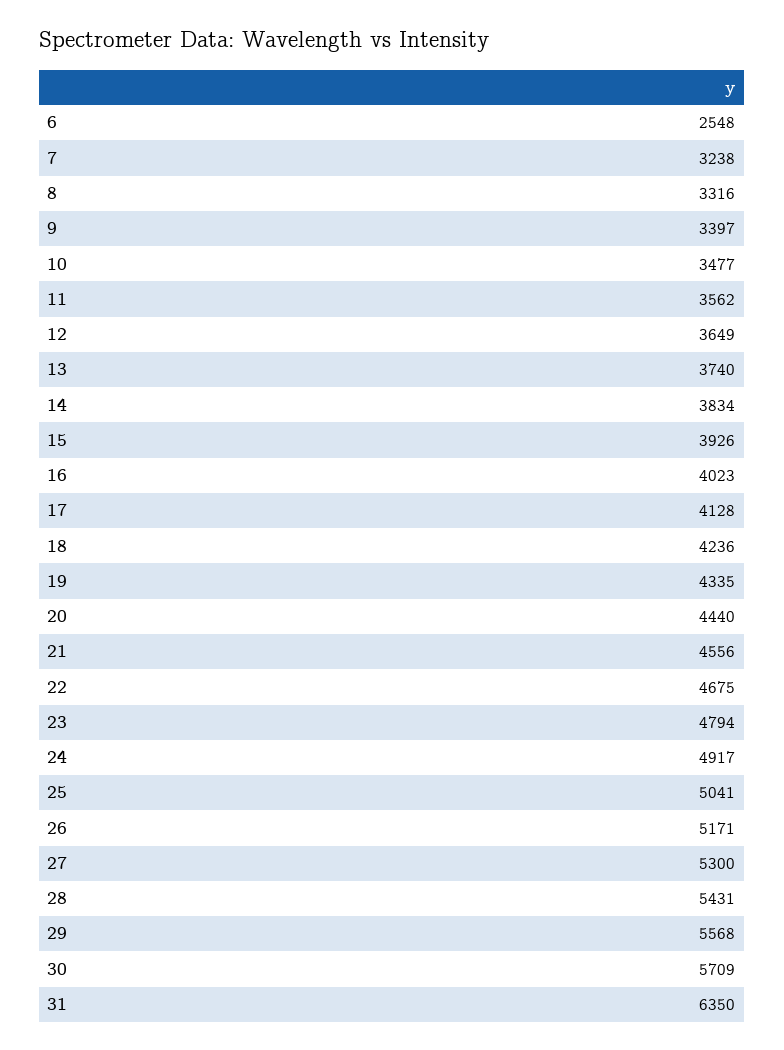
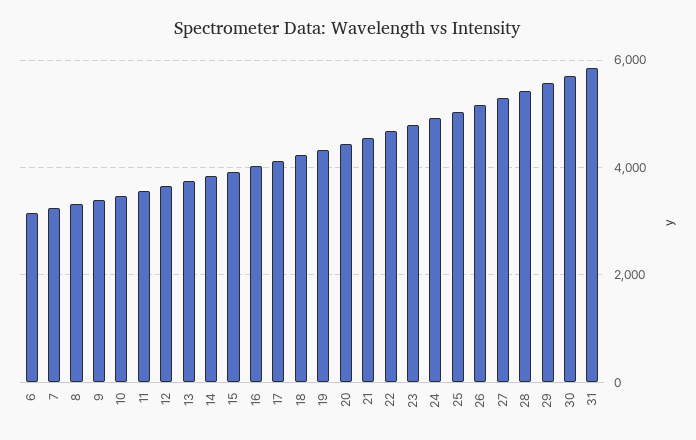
6: 2548 -> 3200
31: 6350 -> 5800

